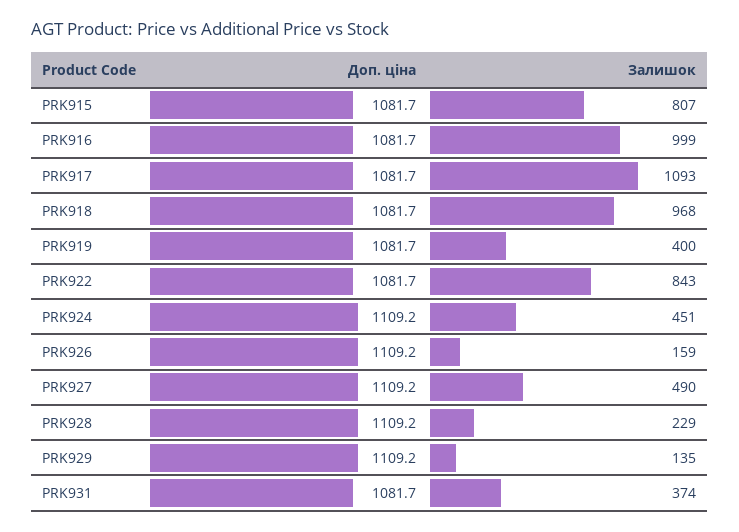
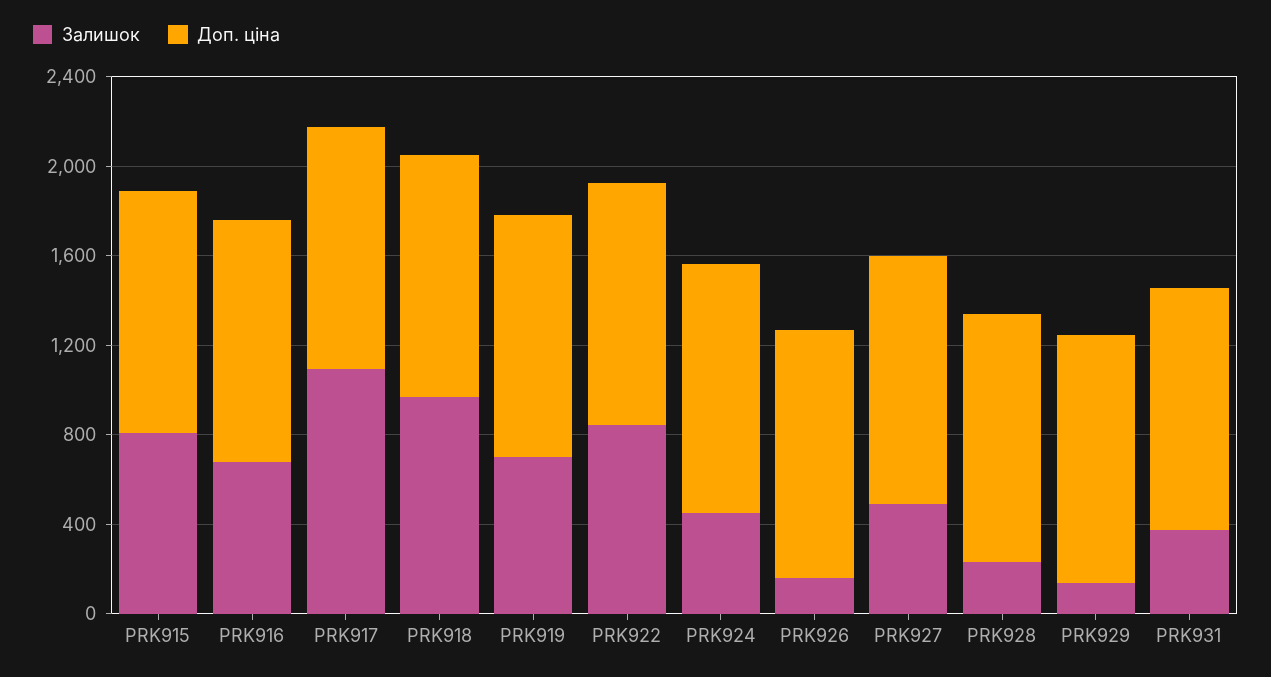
Залишок, PRK916: 999 -> 700
Залишок, PRK919: 400 -> 700

